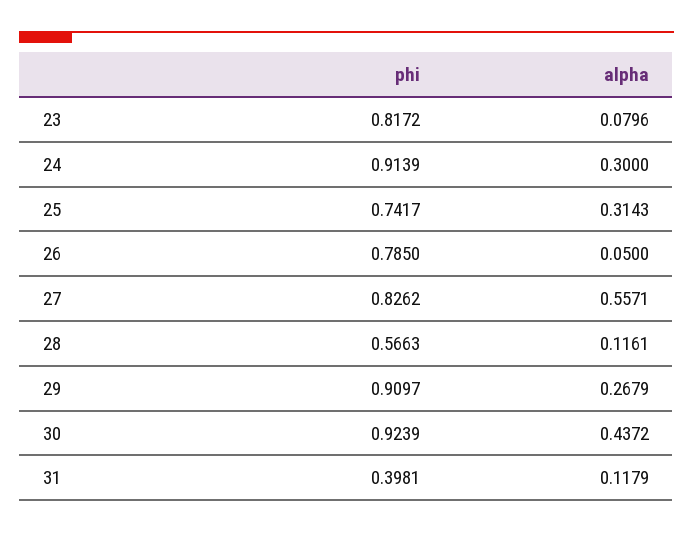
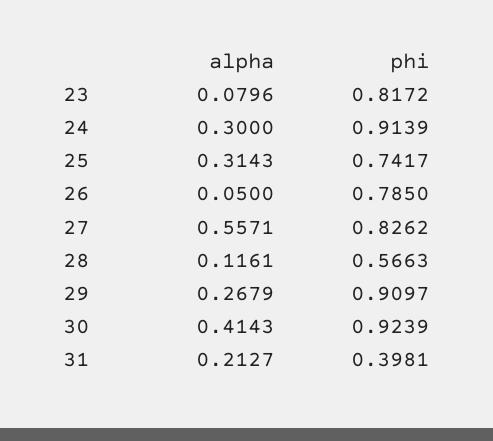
alpha, 30: 0.4372 -> 0.4143
alpha, 31: 0.1179 -> 0.2127

